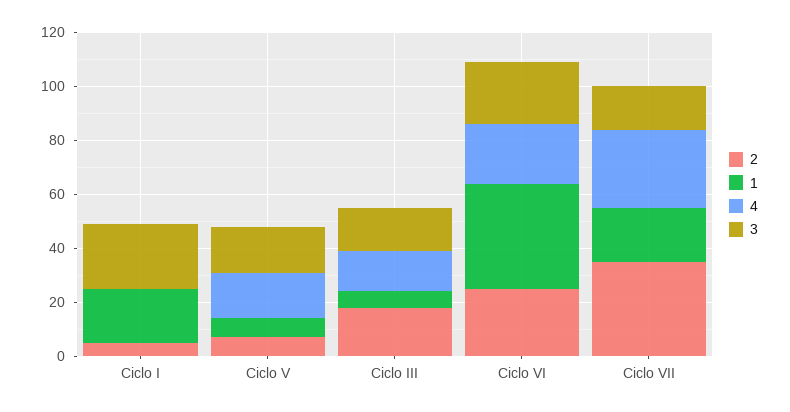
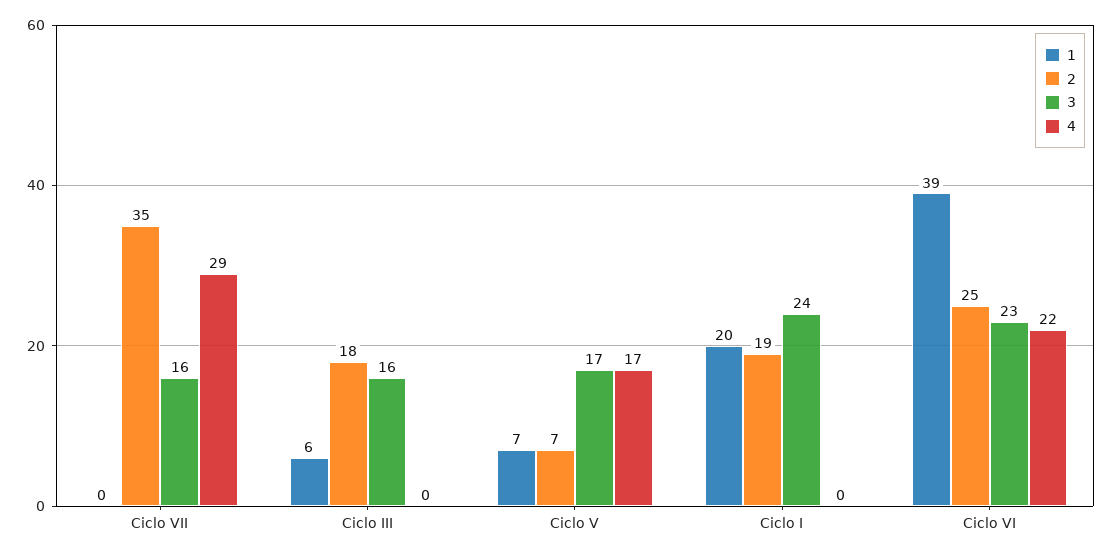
2, Ciclo I: 5 -> 19
4, Ciclo III: 15 -> 0
1, Ciclo VII: 20 -> 0

